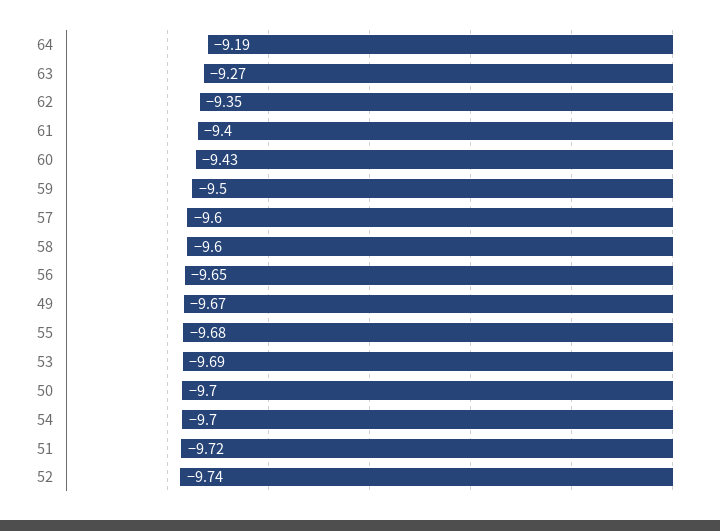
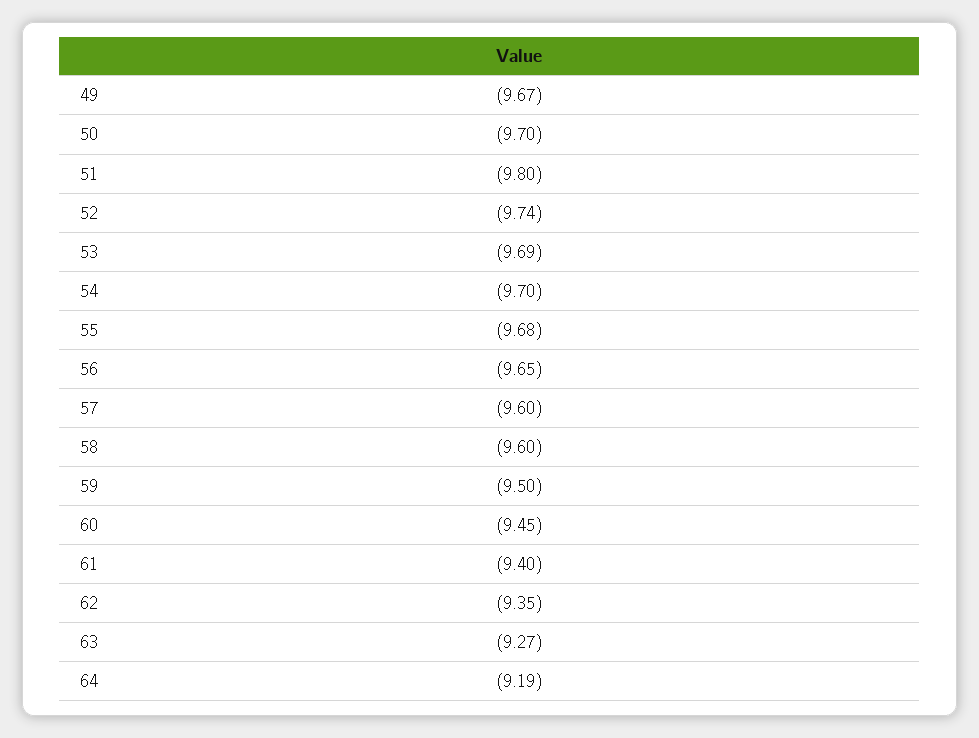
60: -9.43 -> -9.45
51: -9.72 -> -9.8

